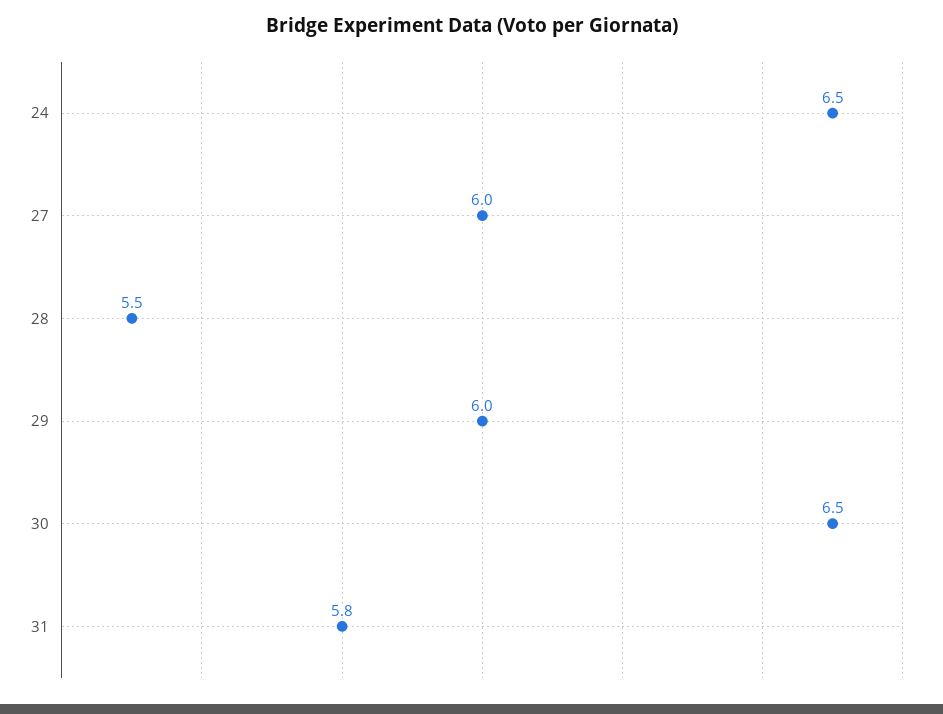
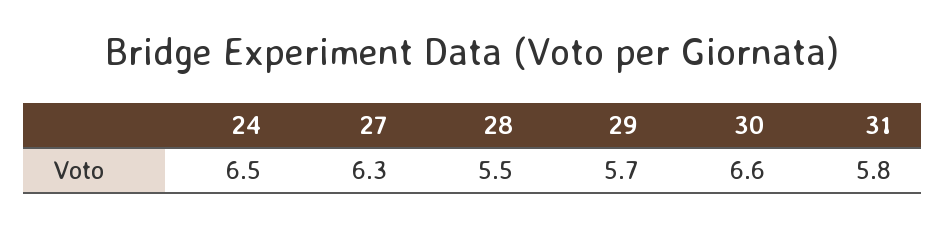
27: 6 -> 6.3
29: 6 -> 5.7
30: 6.5 -> 6.6

